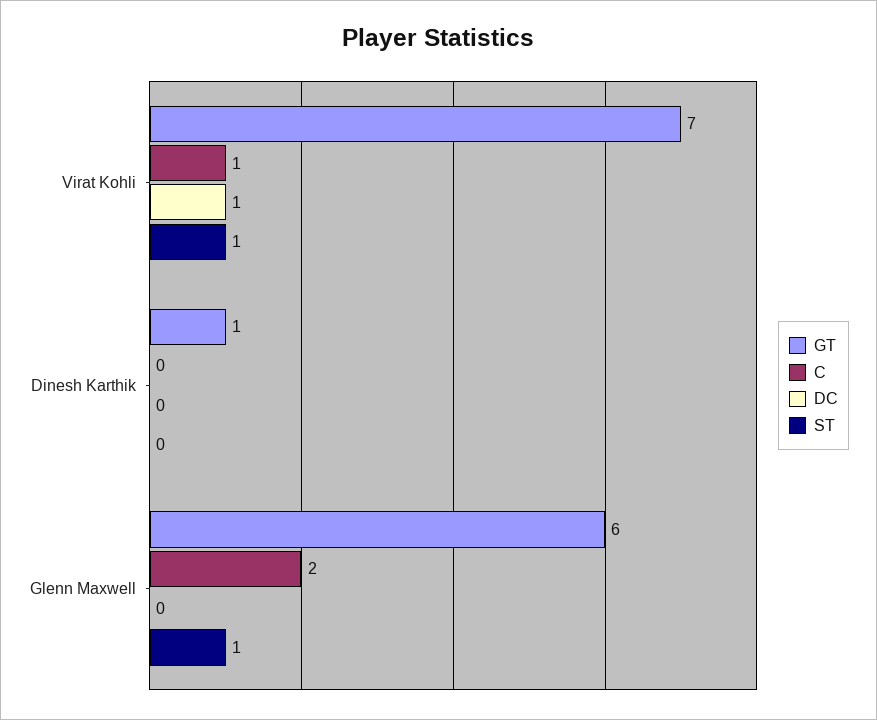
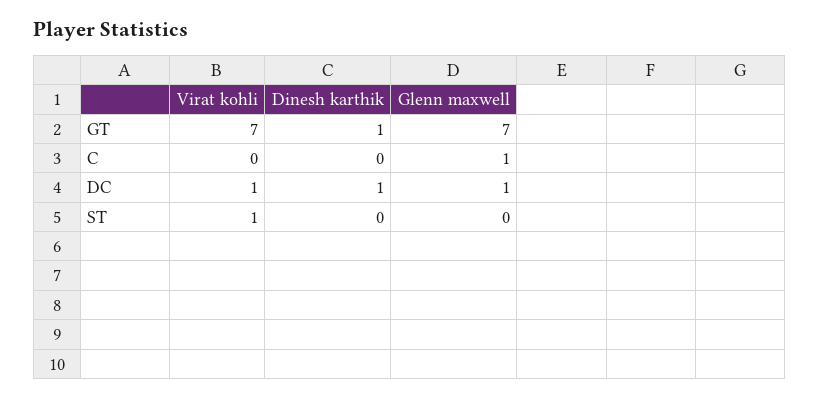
C, Virat Kohli: 1 -> 0
DC, Dinesh Karthik: 0 -> 1
GT, Glenn Maxwell: 6 -> 7
C, Glenn Maxwell: 2 -> 1
DC, Glenn Maxwell: 0 -> 1
ST, Glenn Maxwell: 1 -> 0

